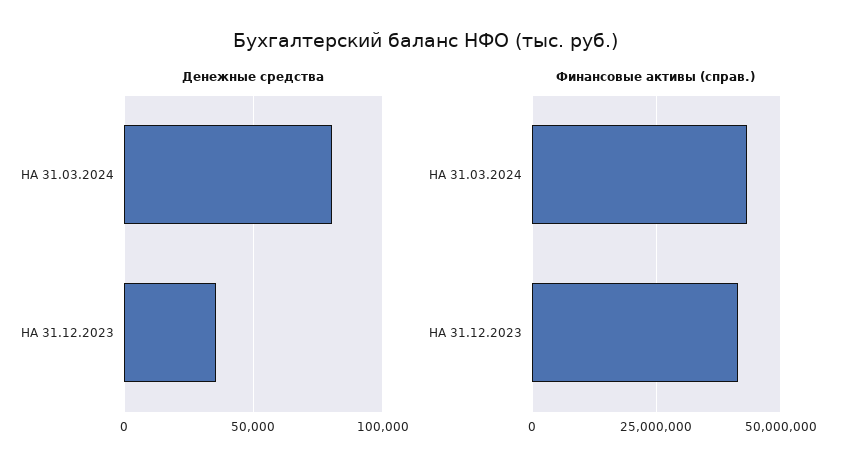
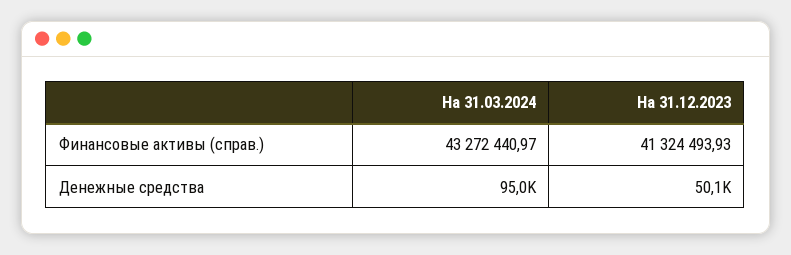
Денежные средства, НА 31.03.2024: 80000 -> 95000
Денежные средства, НА 31.12.2023: 35000 -> 50100

